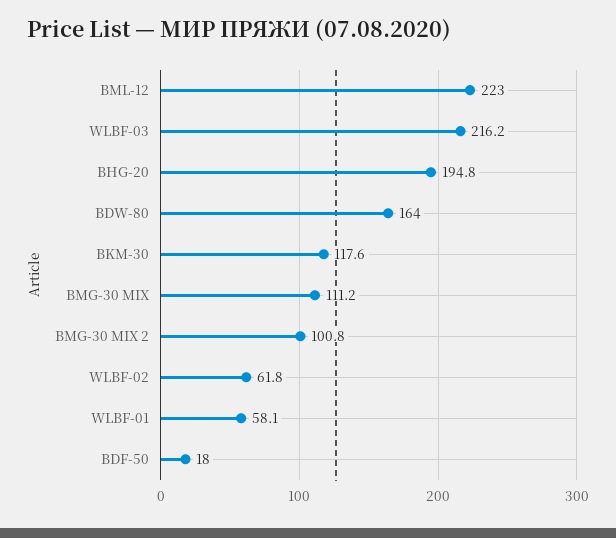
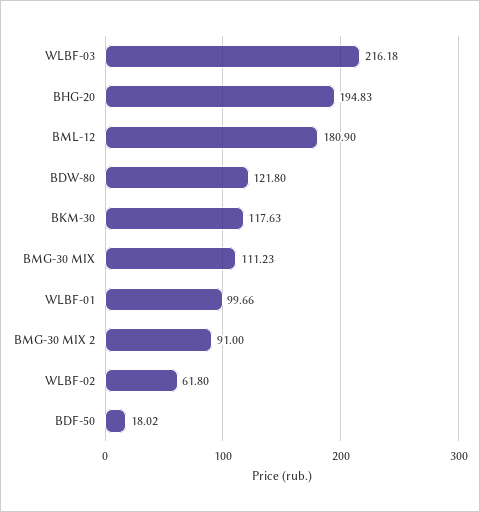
BML-12: 223 -> 180.9
BDW-80: 164 -> 121.8
BMG-30 MIX 2: 100.8 -> 91
WLBF-01: 58.1 -> 99.66

